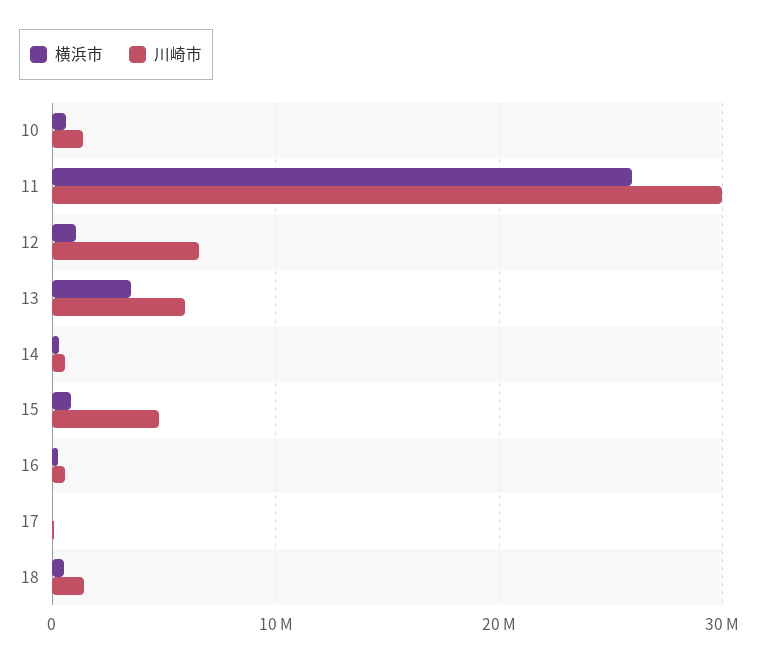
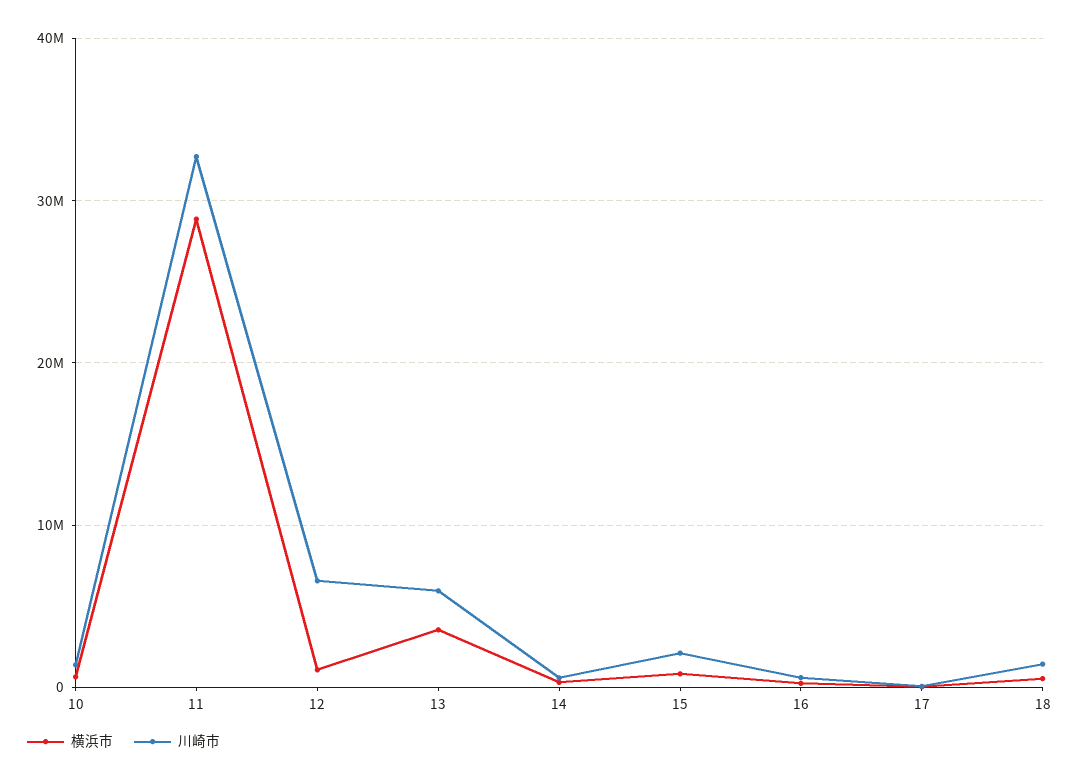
横浜市, 11: 26000000 -> 29000000
川崎市, 11: 30000000 -> 33000000
川崎市, 15: 5000000 -> 2000000

